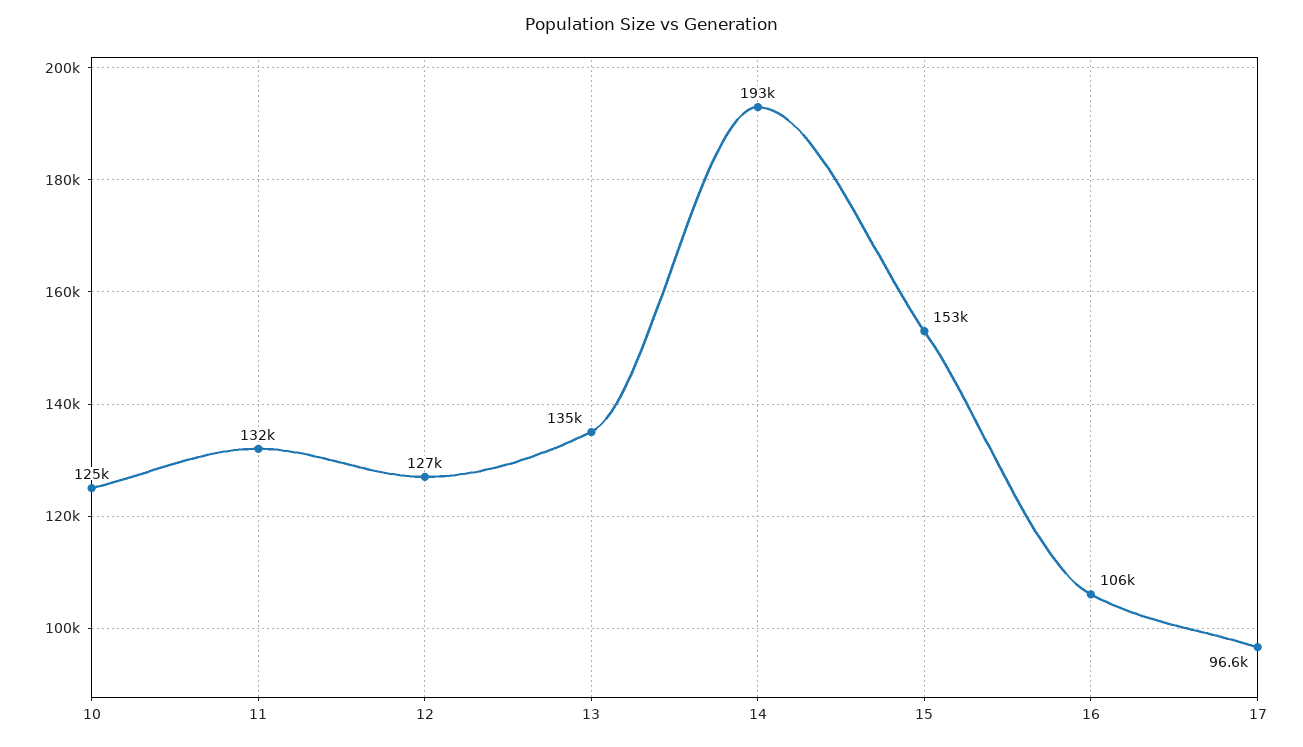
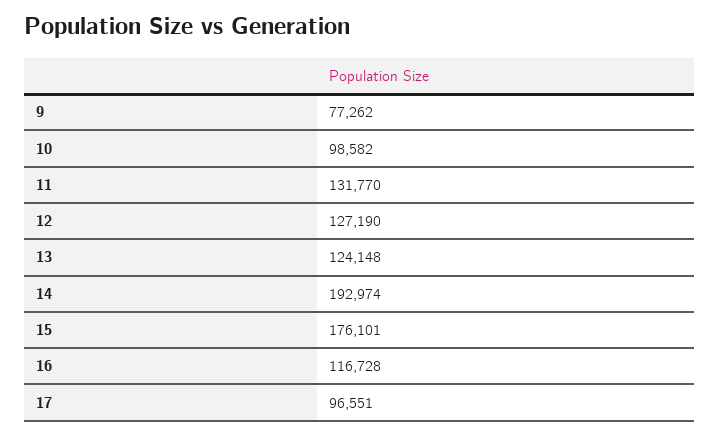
10: 125000 -> 98582
13: 135000 -> 124148
15: 153000 -> 176101
16: 106000 -> 116728
9: none -> 77262

